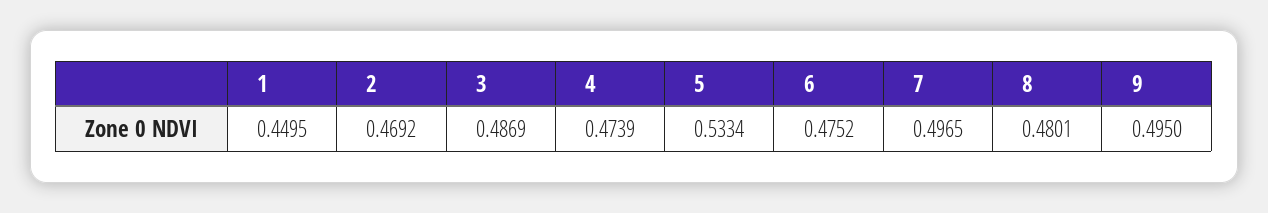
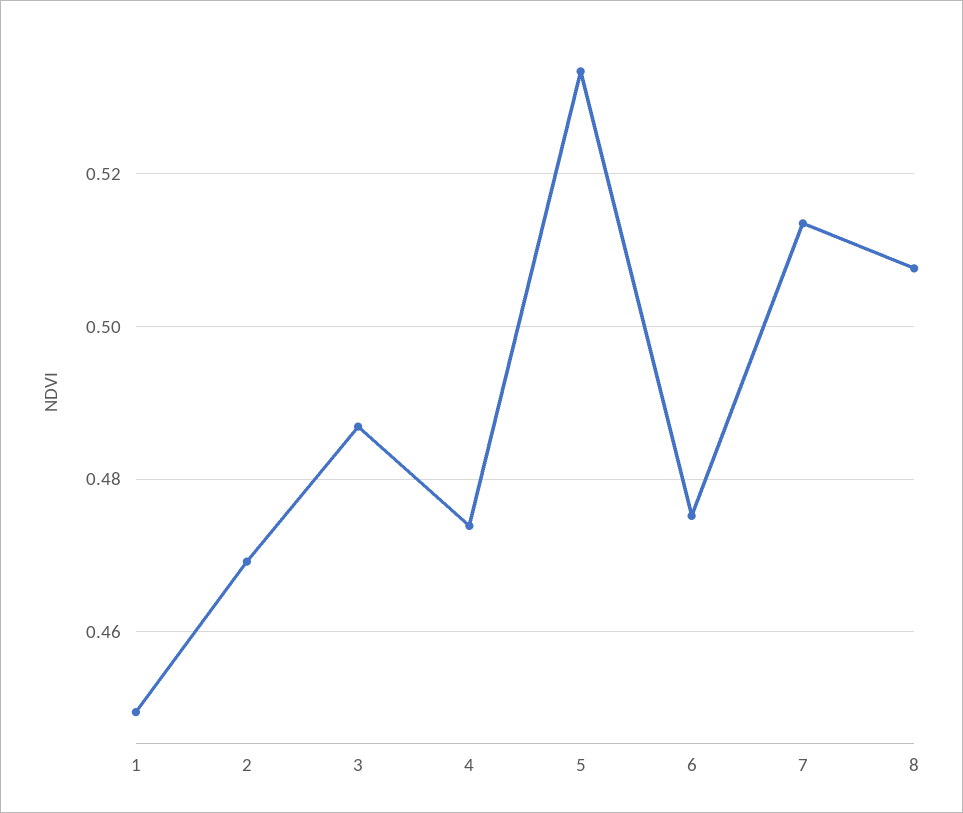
7: 0.4965 -> 0.514
8: 0.4801 -> 0.508
9: 0.495 -> none

